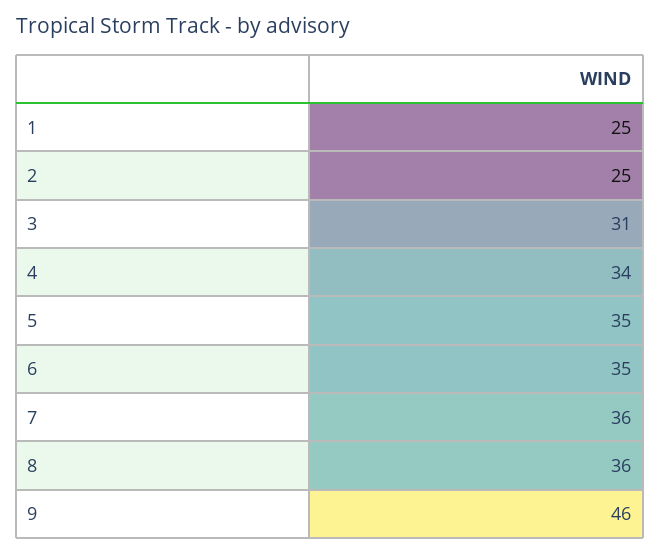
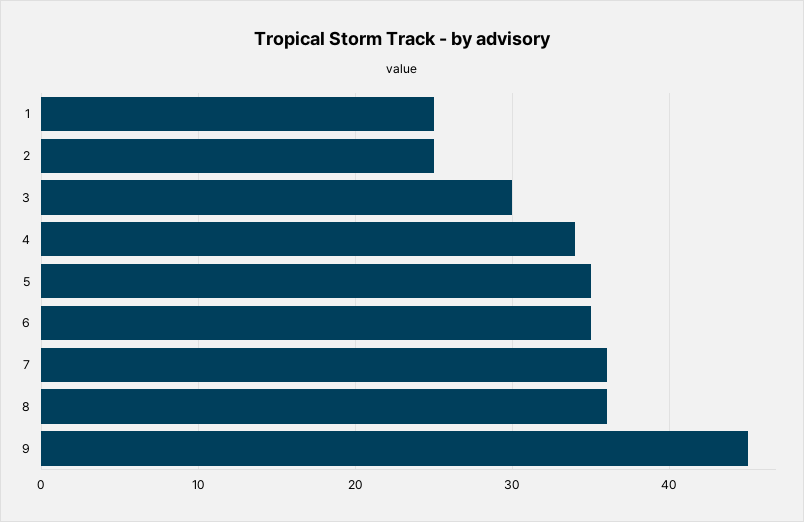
3: 31 -> 30
9: 46 -> 45

